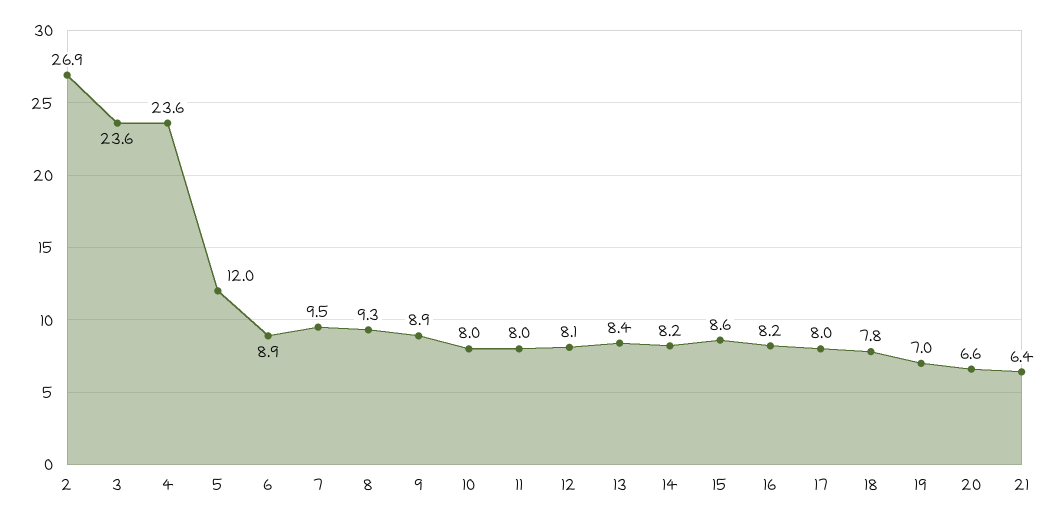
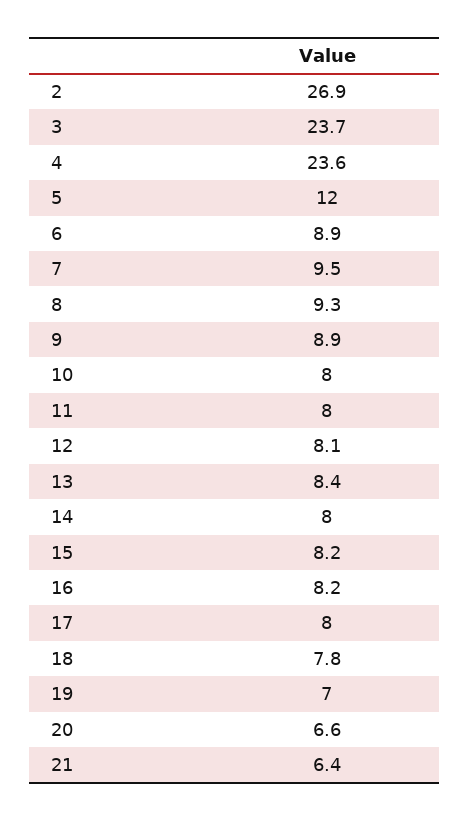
3: 23.6 -> 23.7
14: 8.2 -> 8
15: 8.6 -> 8.2

